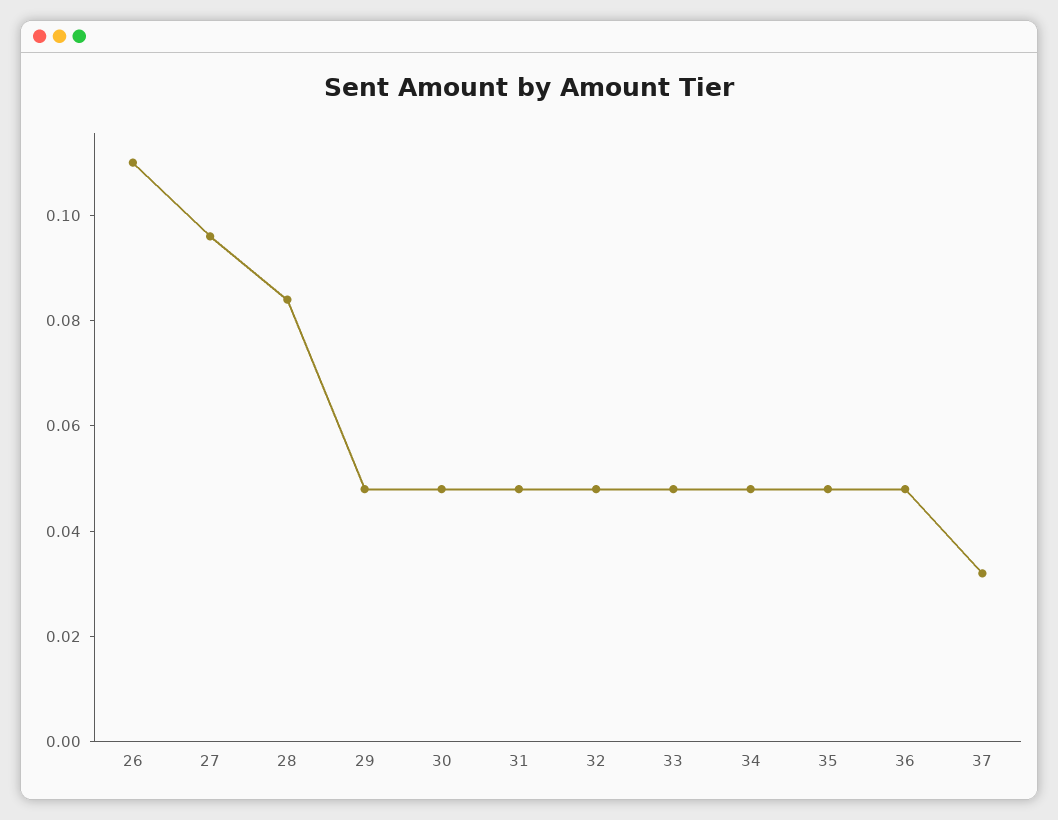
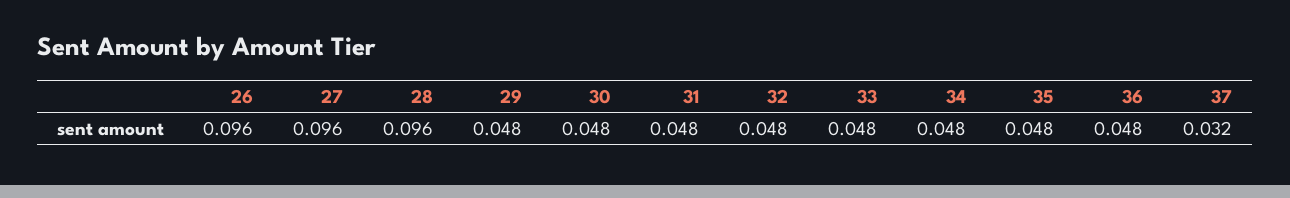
26: 0.11 -> 0.096
28: 0.085 -> 0.096

